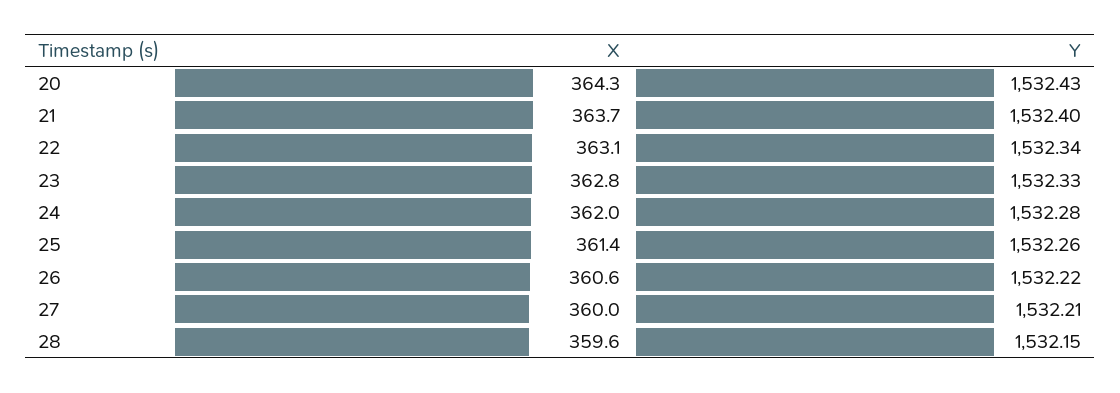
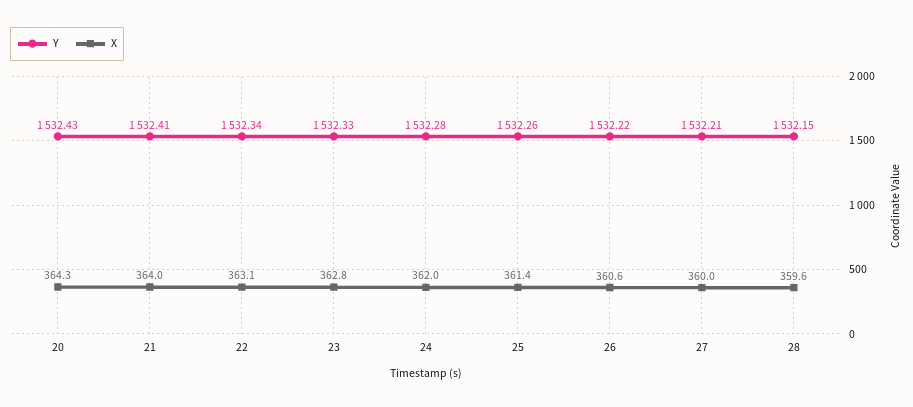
X, 21: 363.7 -> 364
Y, 21: 1532.4 -> 1532.41

